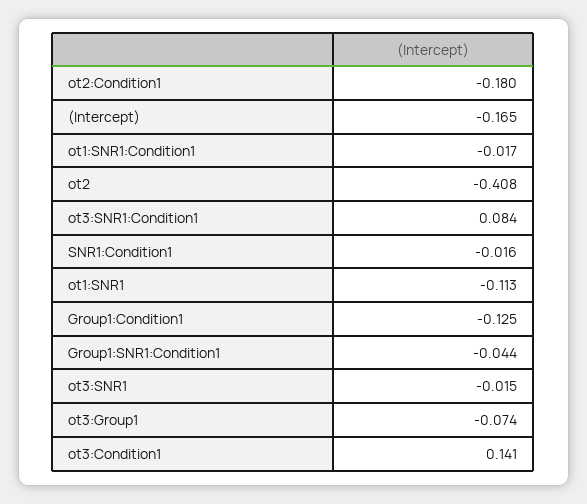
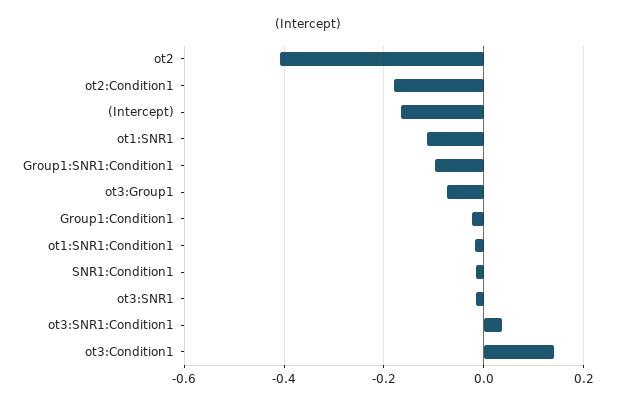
ot3:SNR1:Condition1: 0.084 -> 0.04
Group1:Condition1: -0.125 -> -0.02
Group1:SNR1:Condition1: -0.044 -> -0.1

